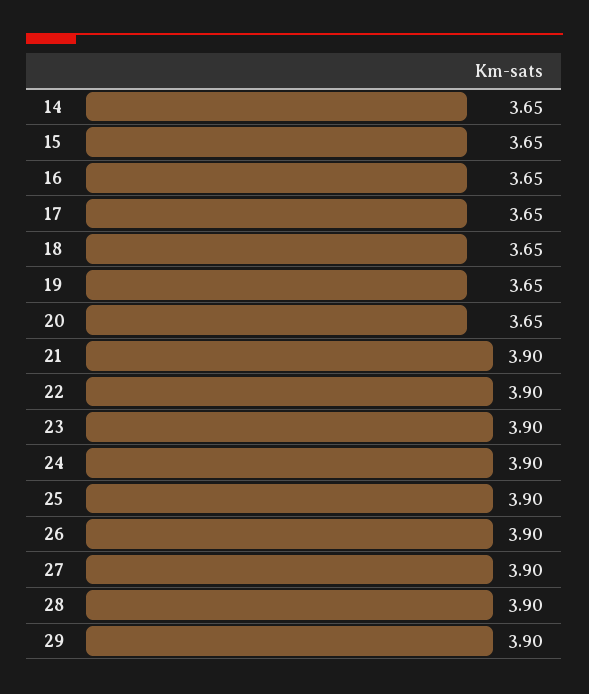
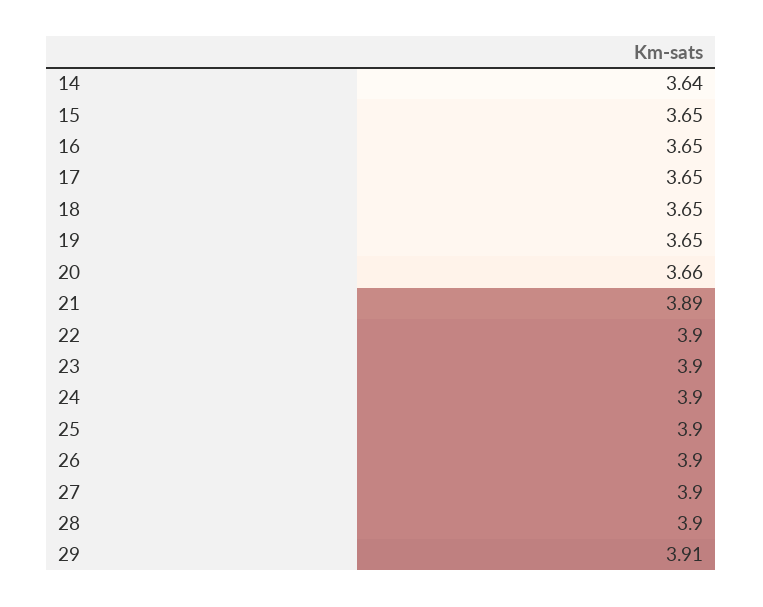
14: 3.65 -> 3.64
20: 3.65 -> 3.66
21: 3.9 -> 3.89
29: 3.9 -> 3.91

